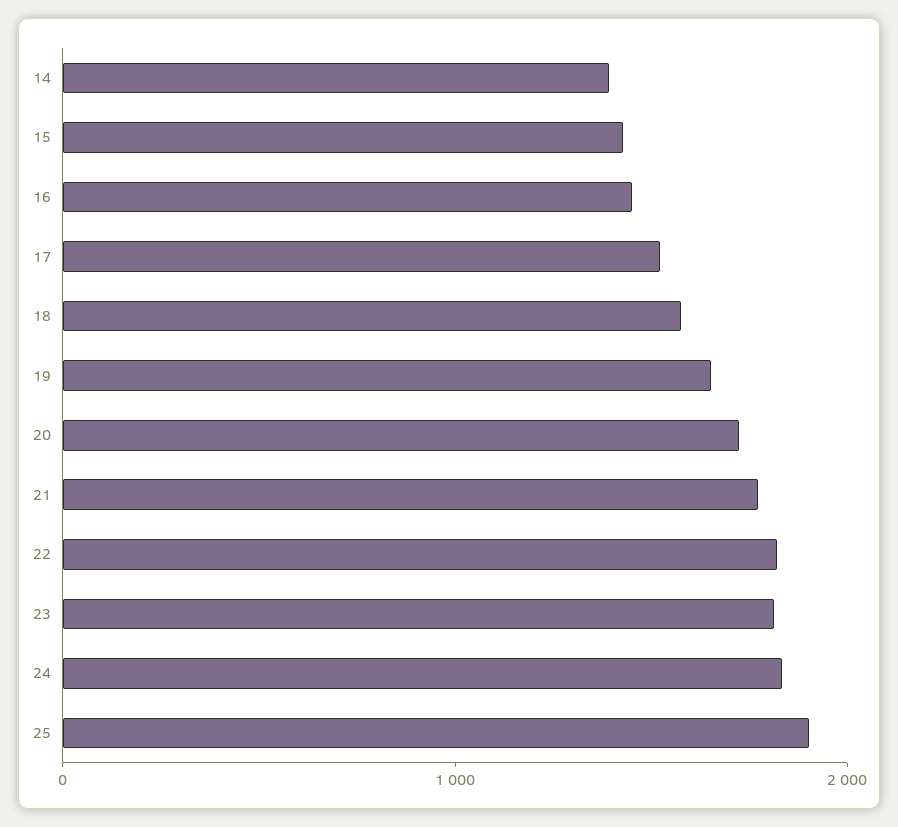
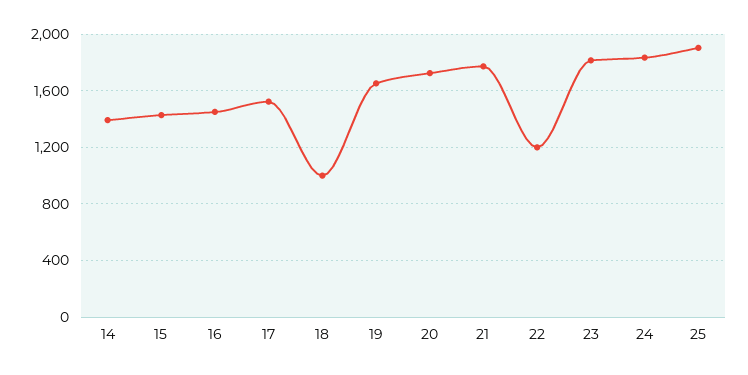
18: 1600 -> 1000
22: 1800 -> 1200

